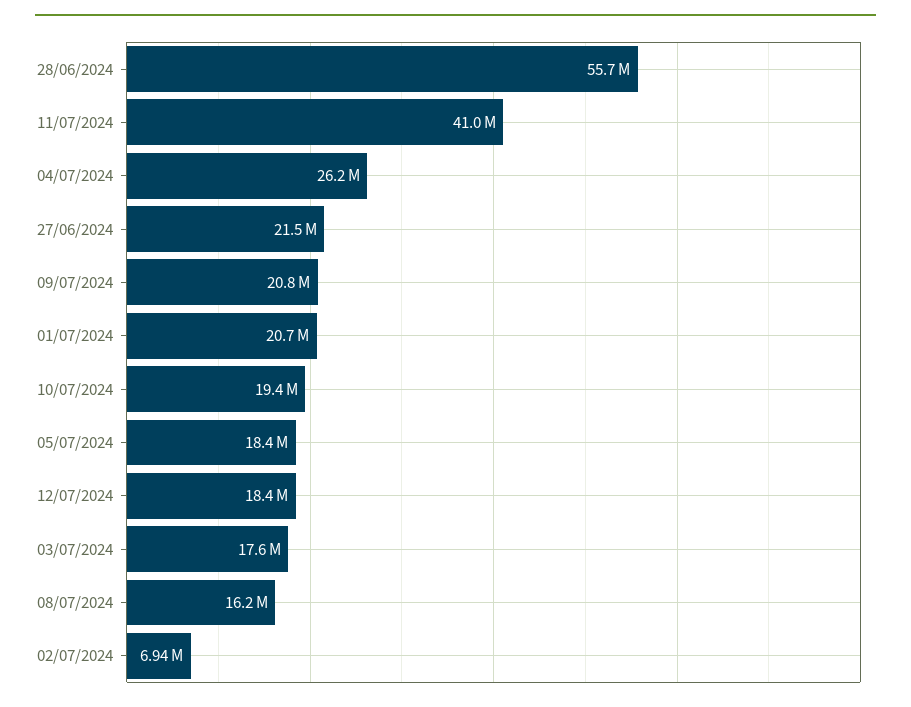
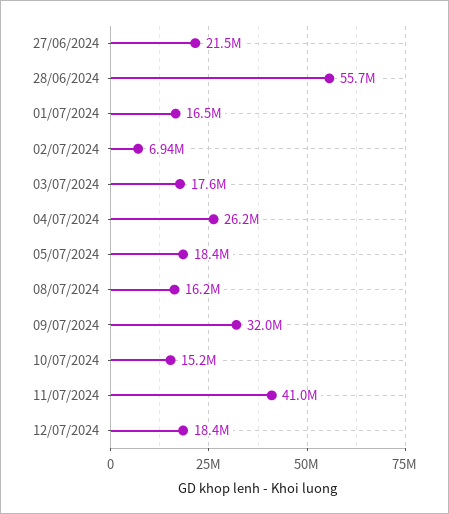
09/07/2024: 20800000 -> 32000000
01/07/2024: 20700000 -> 16500000
10/07/2024: 19400000 -> 15200000

